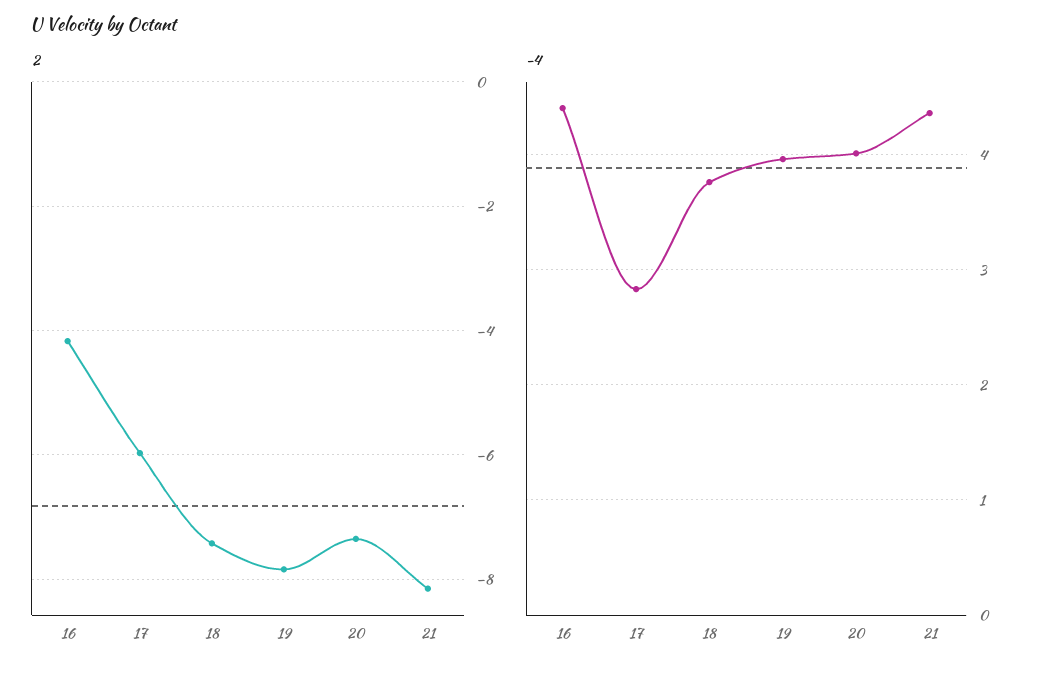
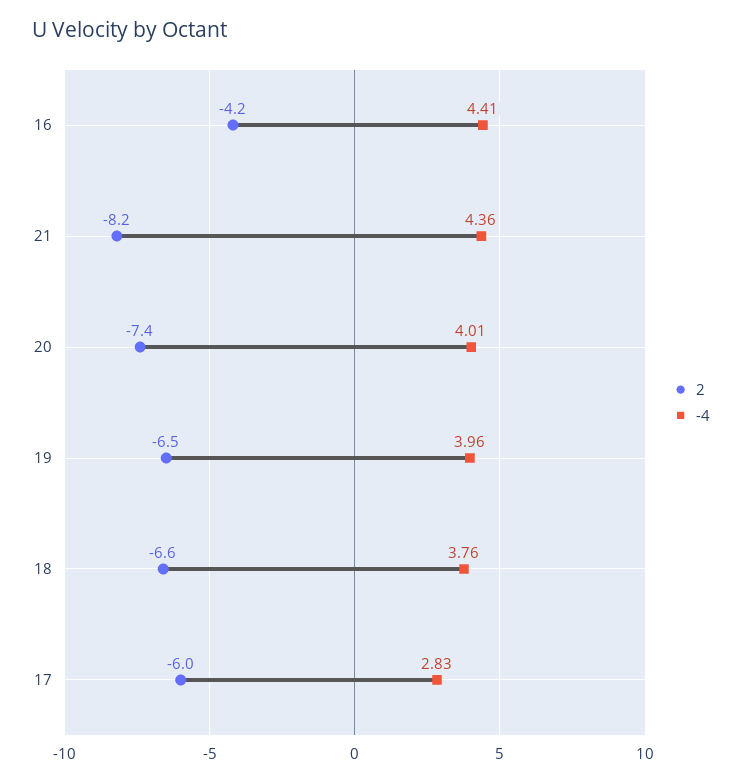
2, 18: -7.4 -> -6.6
2, 19: -7.8 -> -6.5

